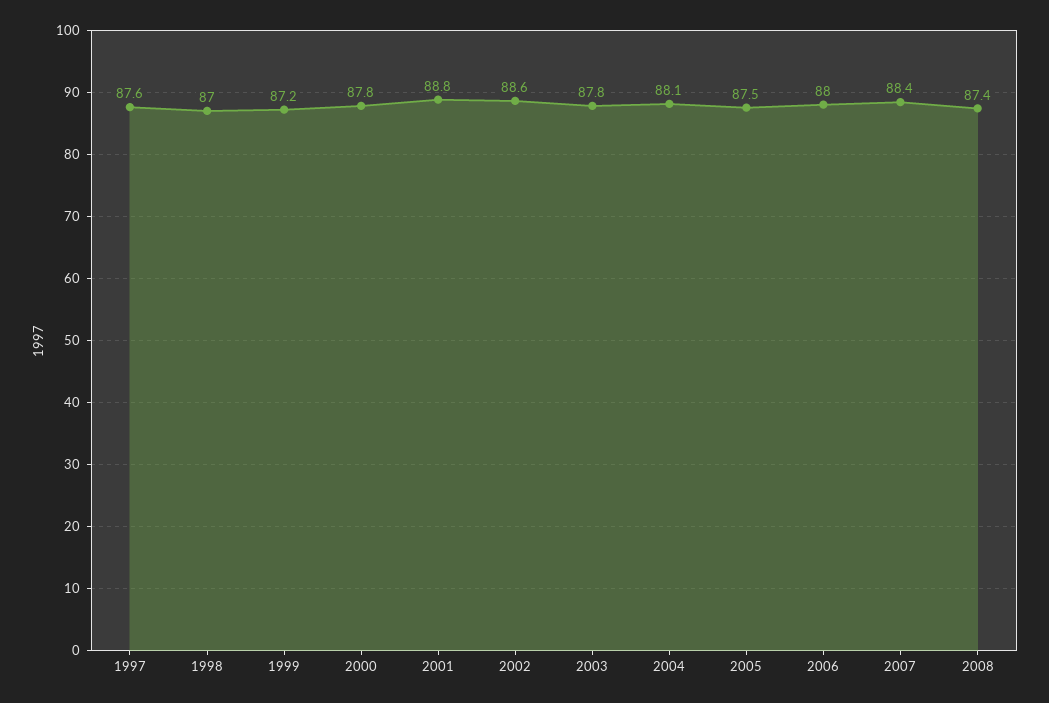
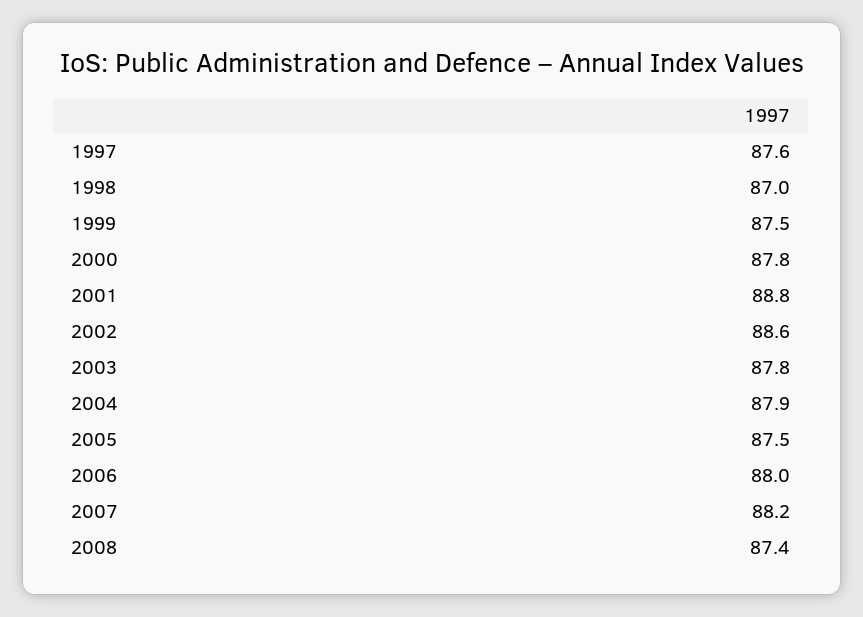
1999: 87.2 -> 87.5
2004: 88.1 -> 87.9
2007: 88.4 -> 88.2

